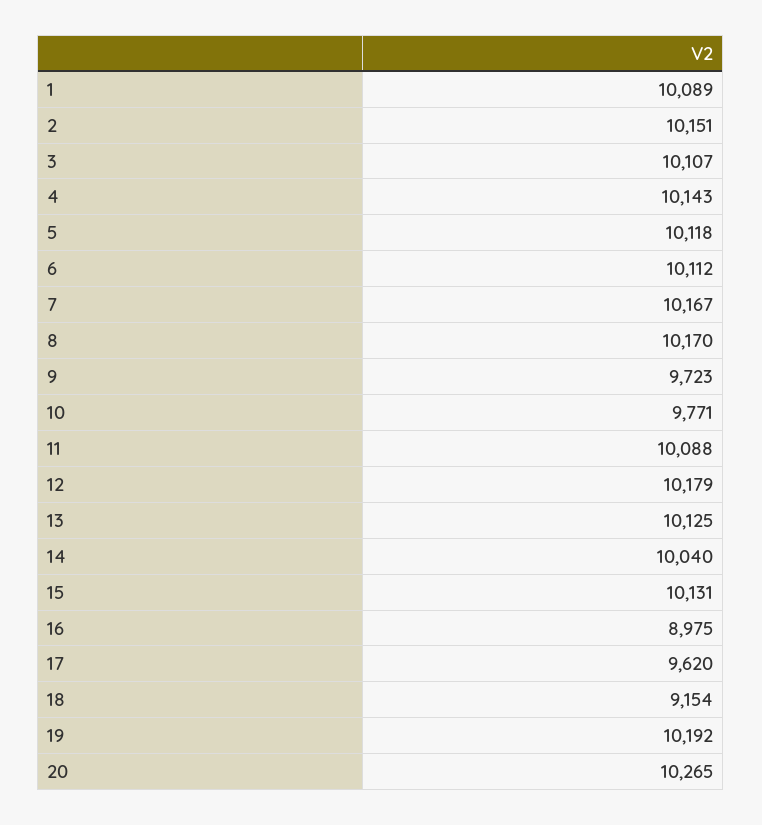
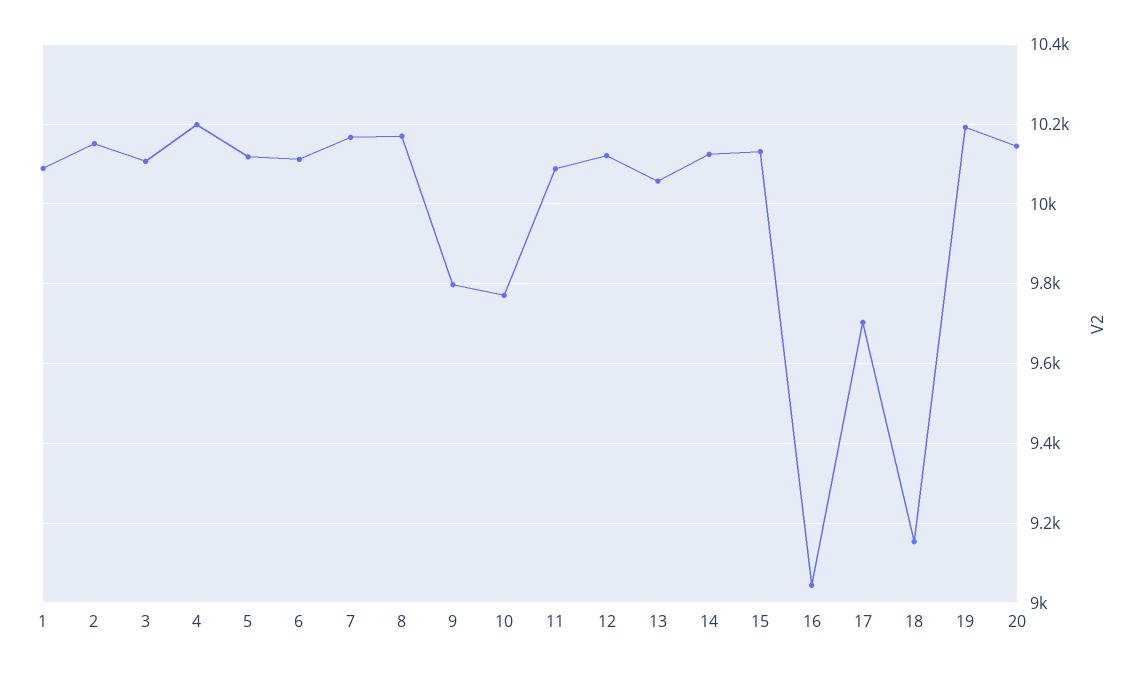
4: 10143 -> 10200
9: 9723 -> 9800
12: 10179 -> 10120
13: 10125 -> 10060
14: 10040 -> 10120
16: 8975 -> 9040
17: 9620 -> 9700
20: 10265 -> 10140

